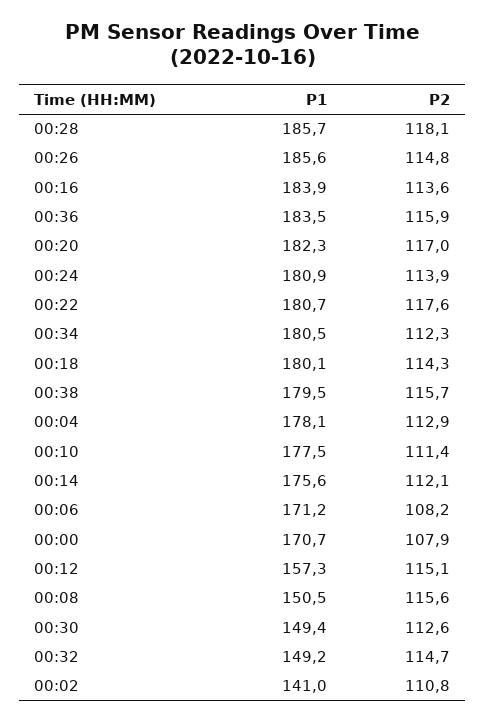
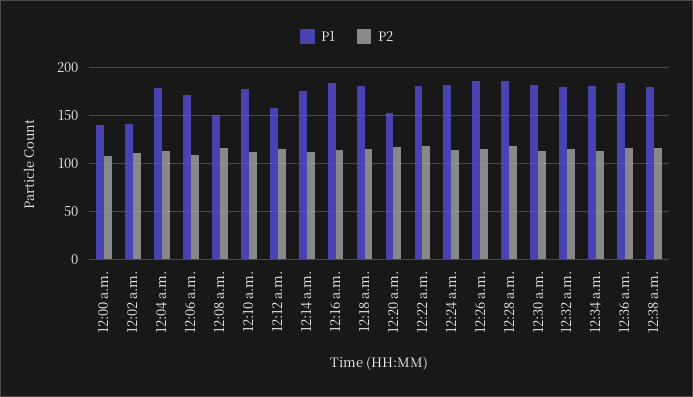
P1, 00:20: 182.3 -> 150
P1, 00:00: 170.7 -> 140
P1, 00:30: 149.4 -> 180
P1, 00:32: 149.2 -> 180

